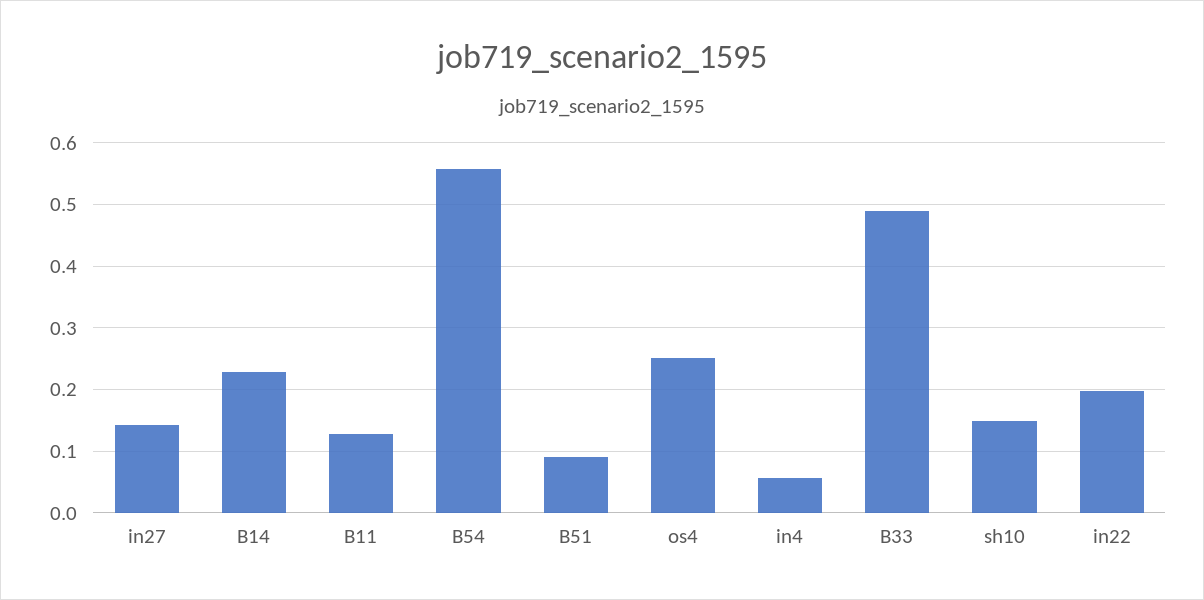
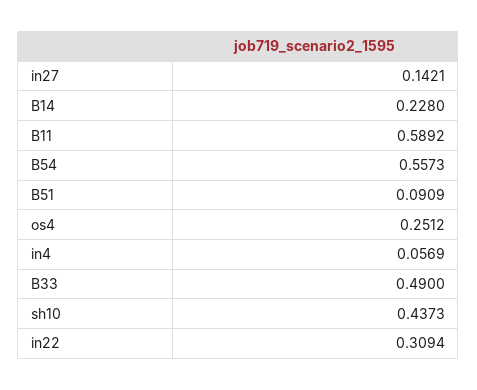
B11: 0.13 -> 0.5892
sh10: 0.15 -> 0.4373
in22: 0.2 -> 0.3094

